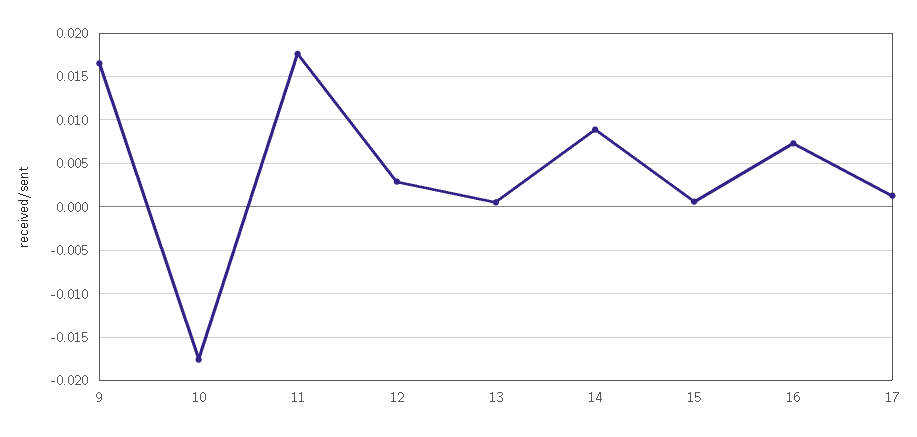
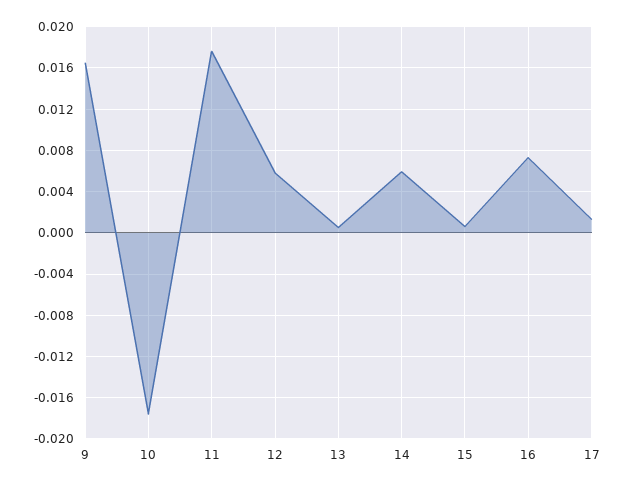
12: 0.003 -> 0.006
14: 0.009 -> 0.006

